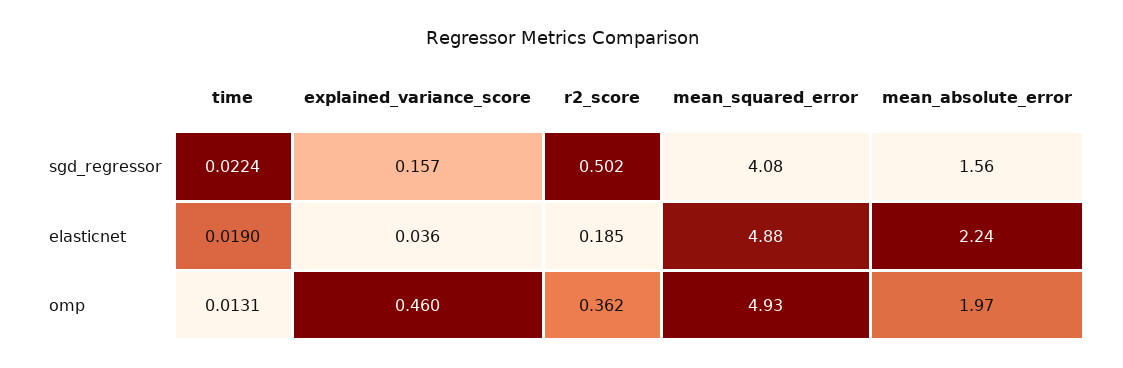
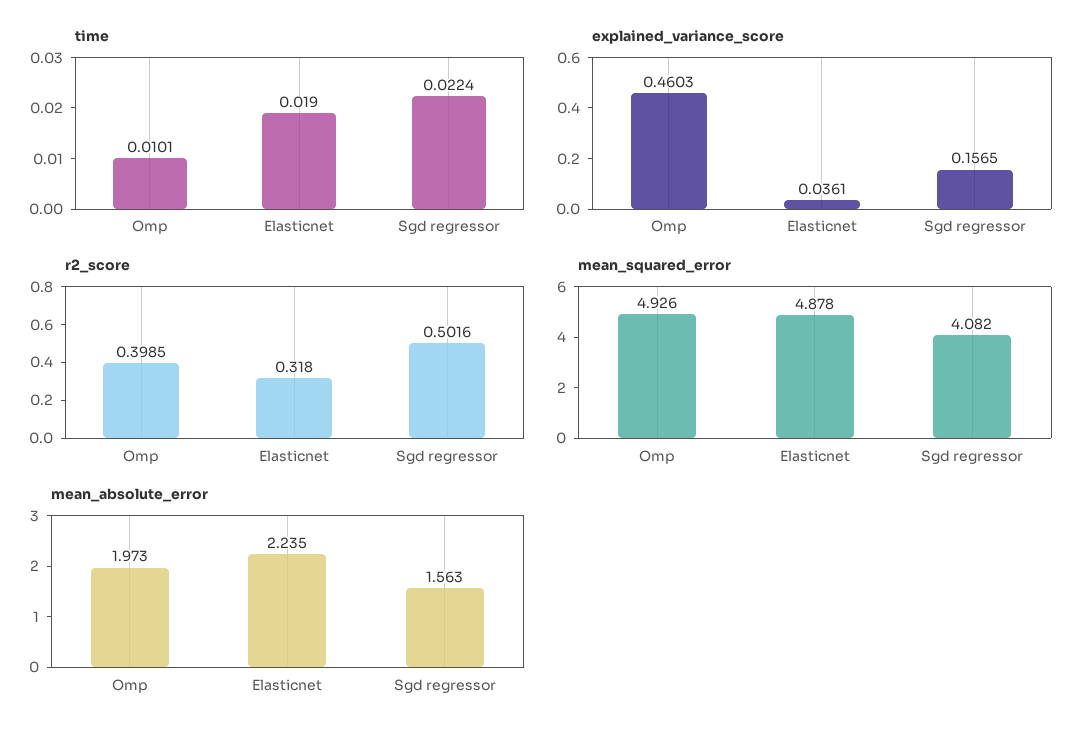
r2_score, elasticnet: 0.185 -> 0.318
time, omp: 0.0131 -> 0.0101
r2_score, omp: 0.362 -> 0.3985

